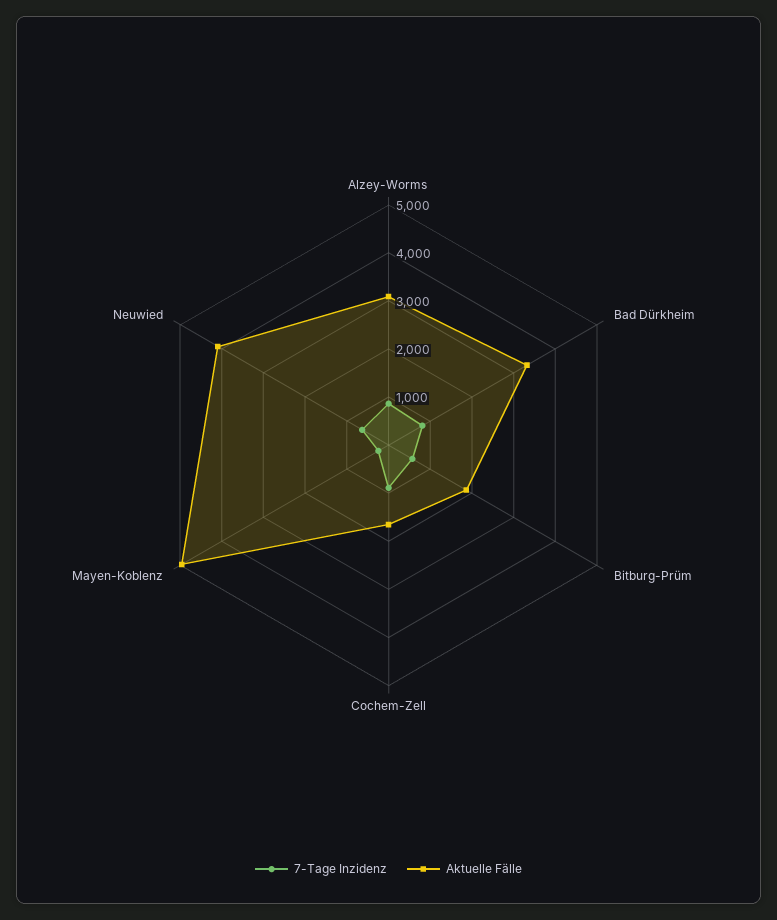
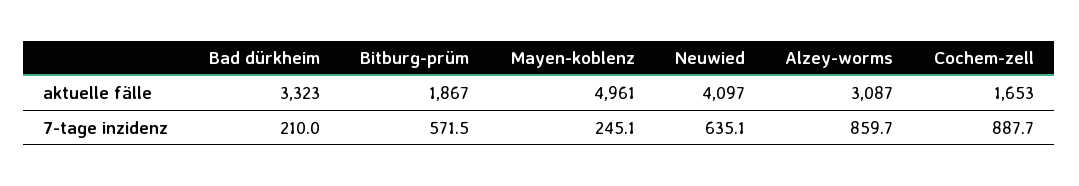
7-Tage Inzidenz, Bad Dürkheim: 800 -> 210

